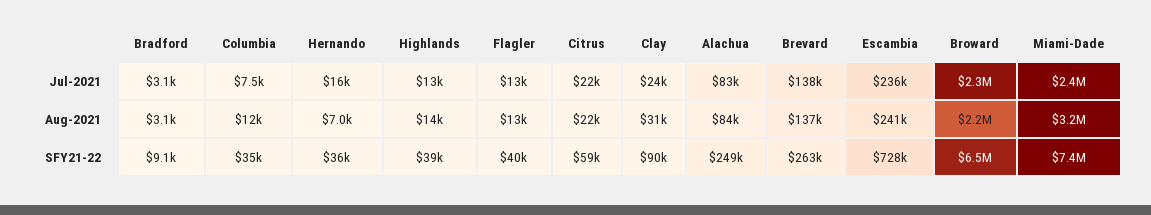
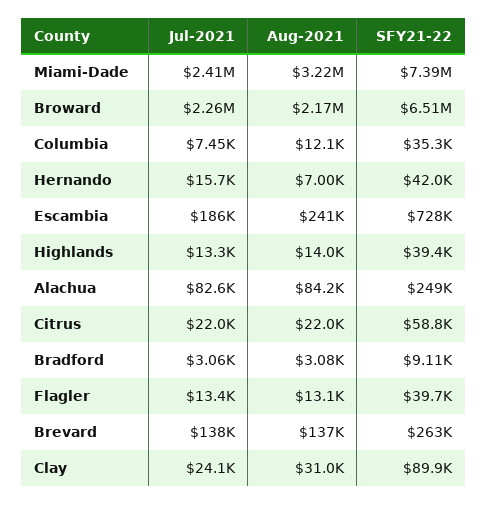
Escambia, Jul-2021: 236000 -> 186000
Hernando, SFY21-22: 36000 -> 42000

